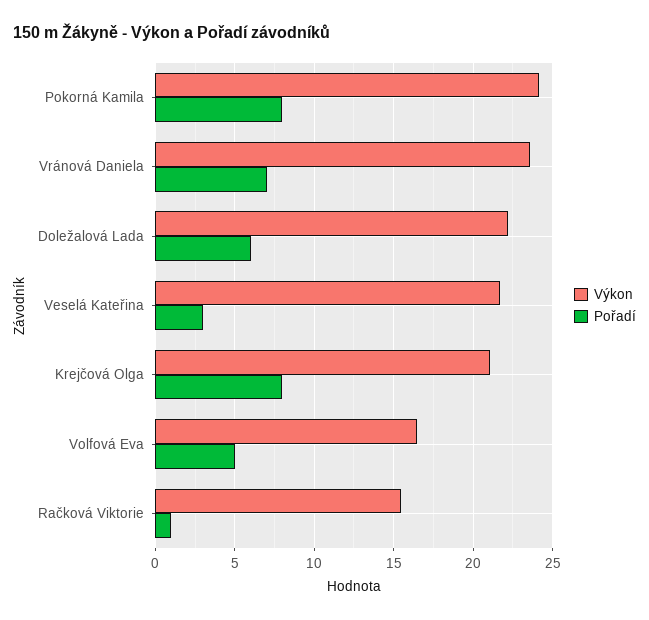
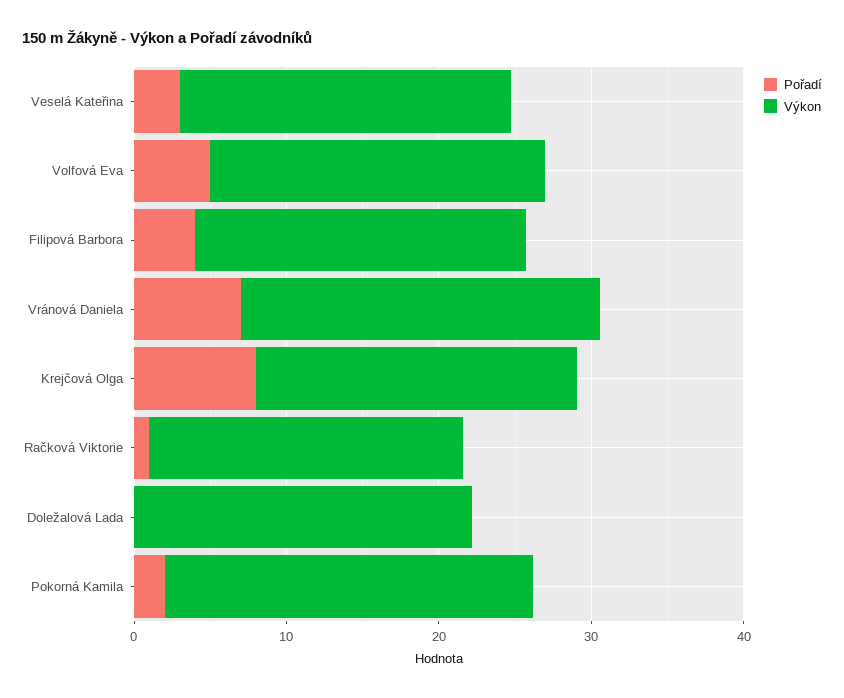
Pořadí, Pokorná Kamila: 8 -> 2
Pořadí, Doležalová Lada: 6 -> 0
Výkon, Volfová Eva: 16.5 -> 22
Výkon, Račková Viktorie: 15.5 -> 20
Pořadí, Filipová Barbora: none -> 4
Výkon, Filipová Barbora: none -> 22

